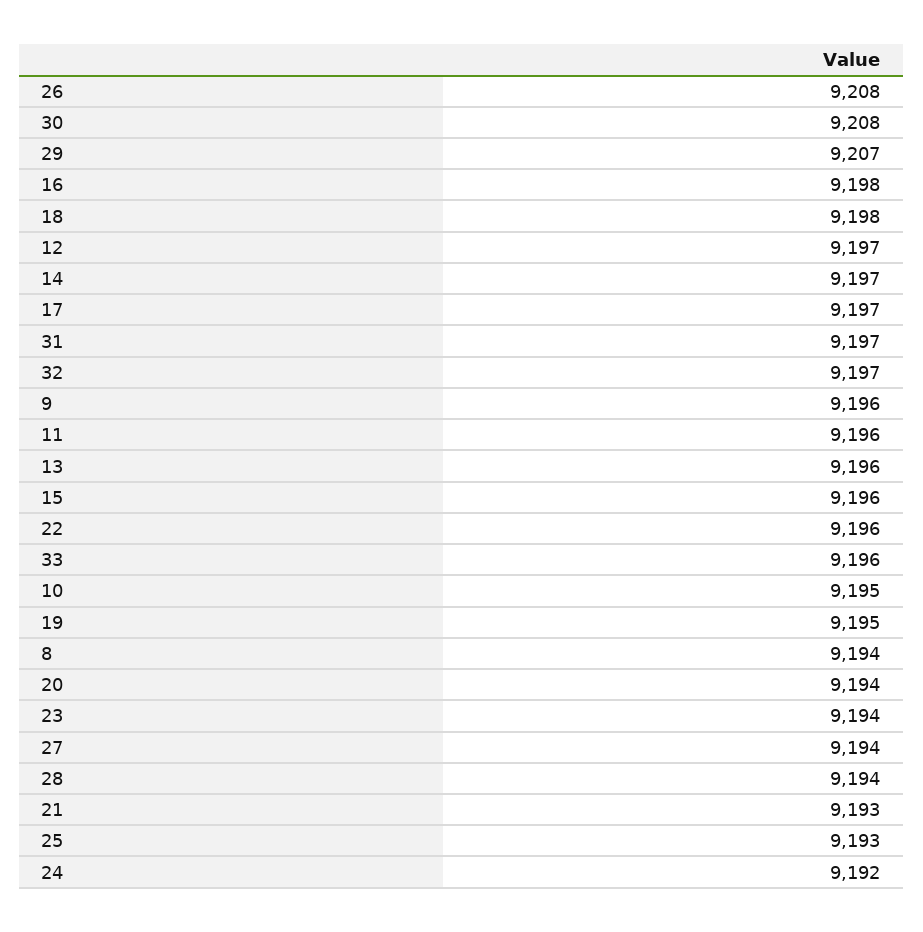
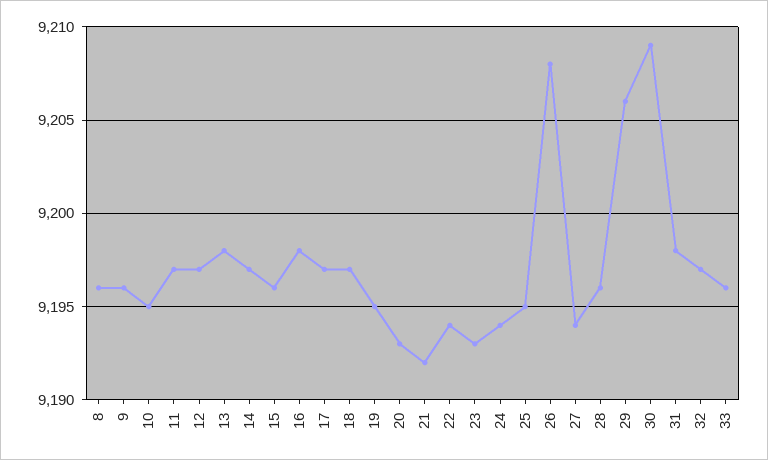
30: 9208 -> 9209
29: 9207 -> 9206
18: 9198 -> 9197
31: 9197 -> 9198
11: 9196 -> 9197
13: 9196 -> 9198
22: 9196 -> 9194
8: 9194 -> 9196
20: 9194 -> 9193
23: 9194 -> 9193
28: 9194 -> 9196
21: 9193 -> 9192
25: 9193 -> 9195
24: 9192 -> 9194

